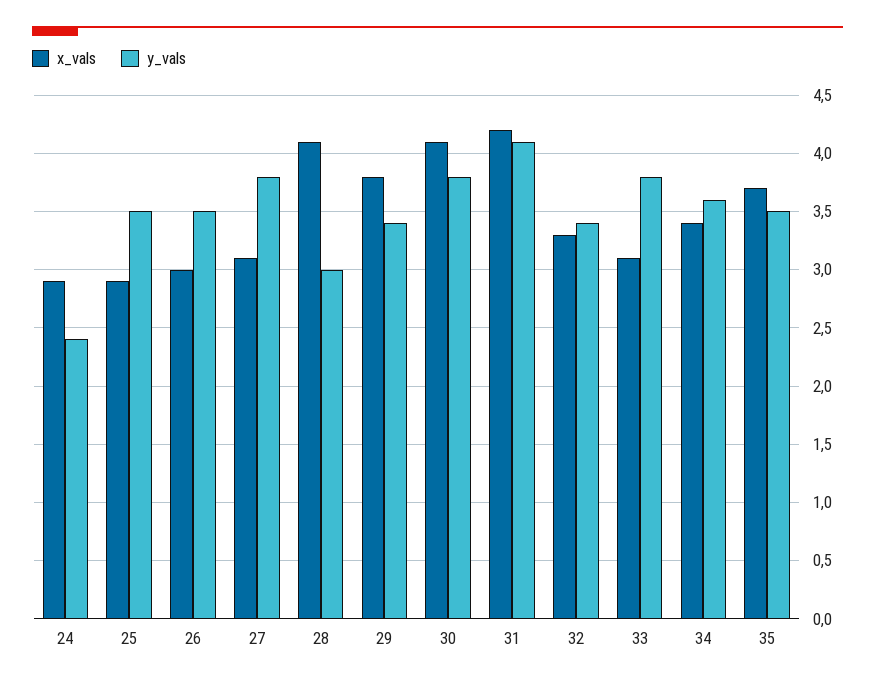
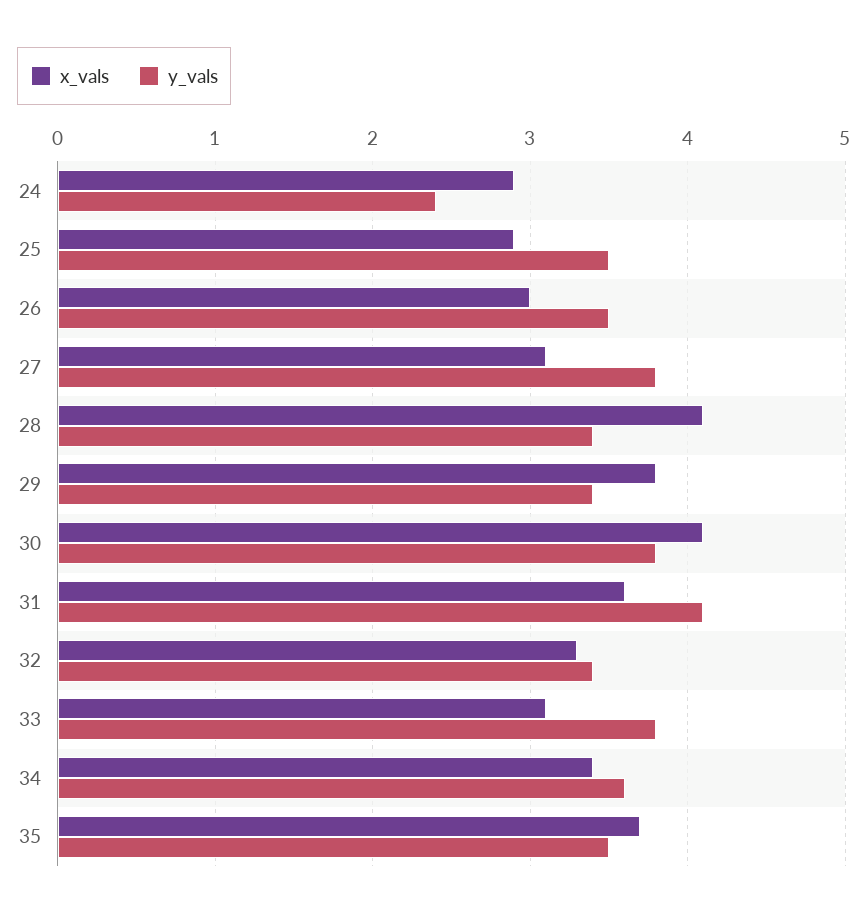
y_vals, 28: 3 -> 3.4
x_vals, 31: 4.2 -> 3.6

